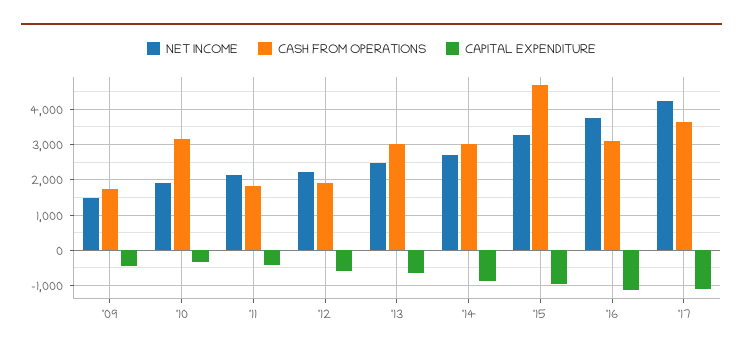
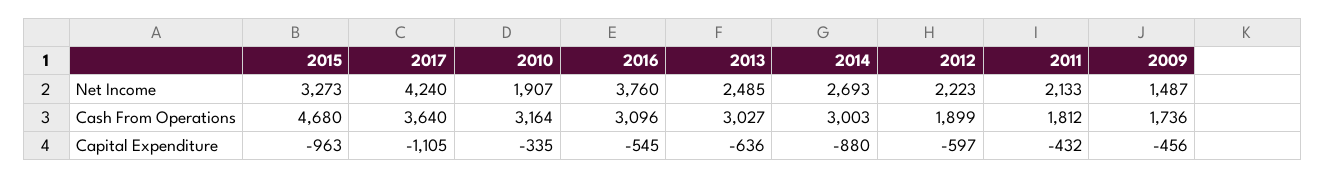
CAPITAL EXPENDITURE, '16: -1200 -> -545

